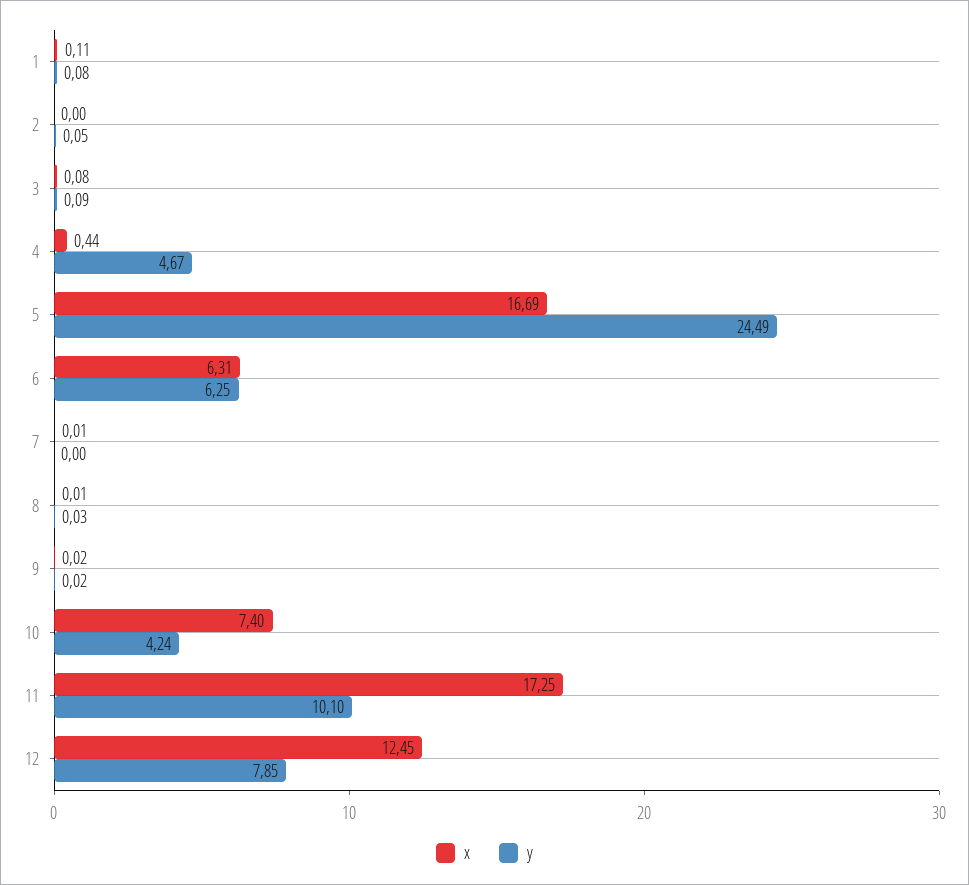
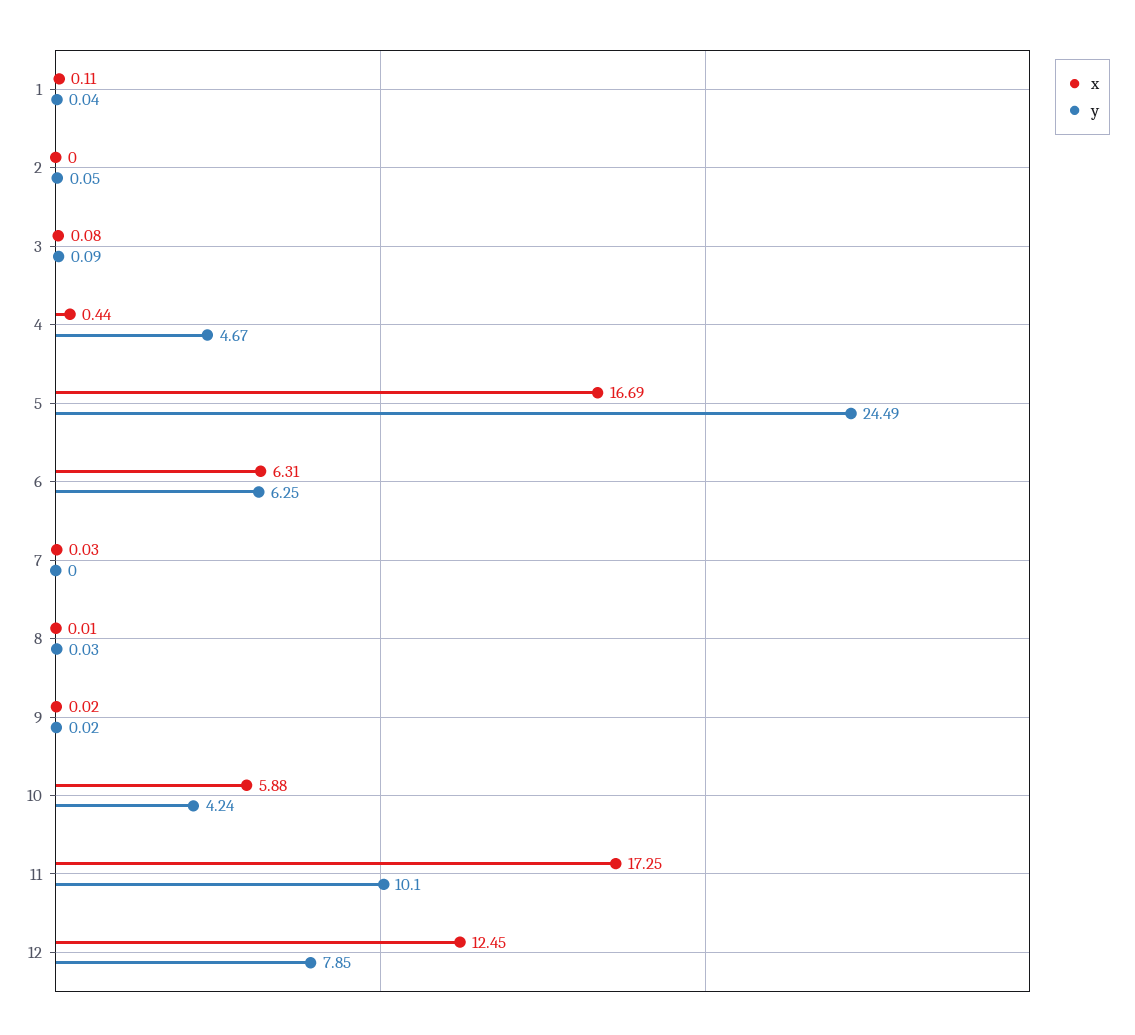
y, 1: 0.08 -> 0.04
x, 7: 0.01 -> 0.03
x, 10: 7.4 -> 5.88

